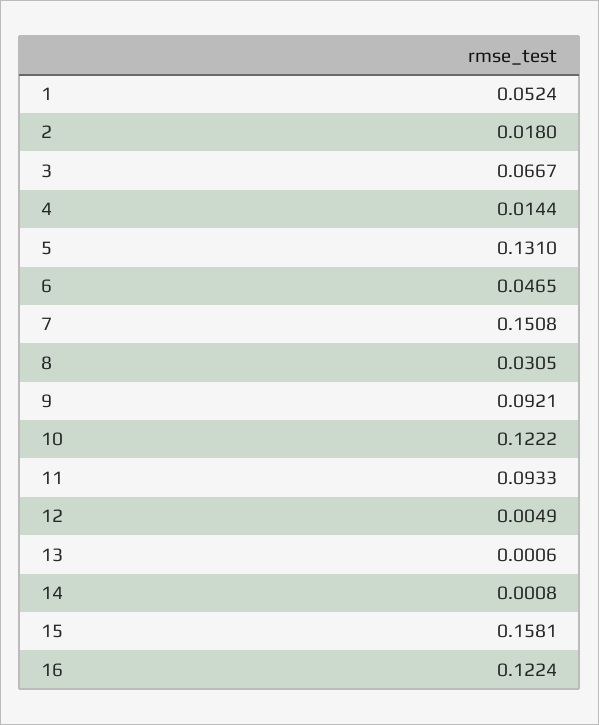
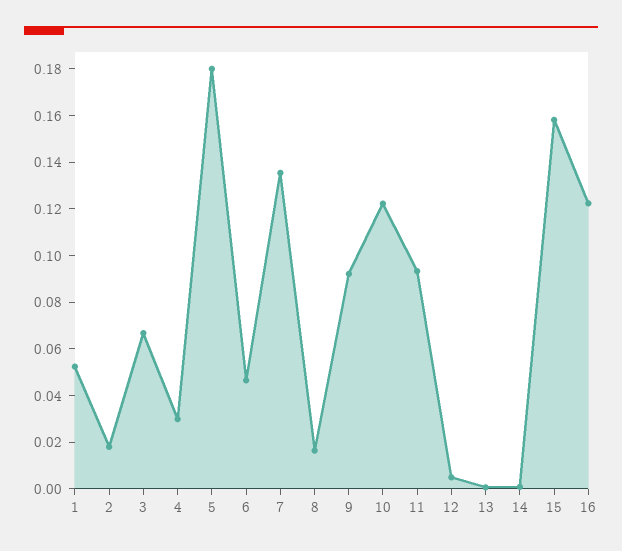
4: 0.0144 -> 0.03
5: 0.131 -> 0.18
7: 0.1508 -> 0.135
8: 0.0305 -> 0.015

